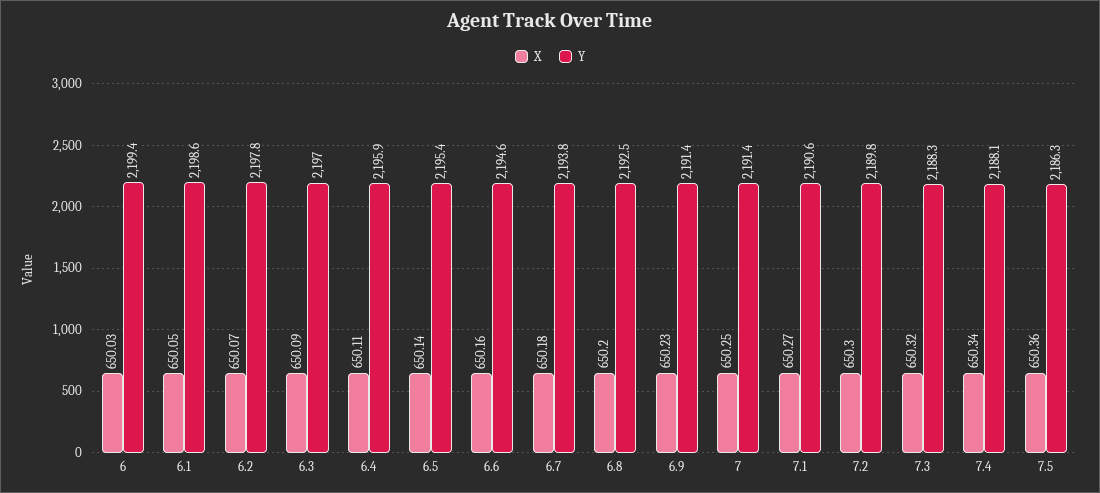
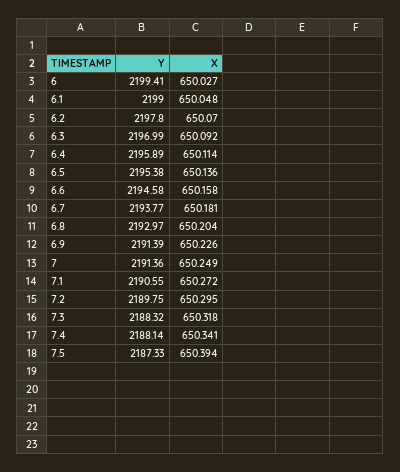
Y, 6.1: 2198.6 -> 2199
Y, 6.8: 2192.5 -> 2192.97
X, 7.5: 650.36 -> 650.394
Y, 7.5: 2186.3 -> 2187.33

